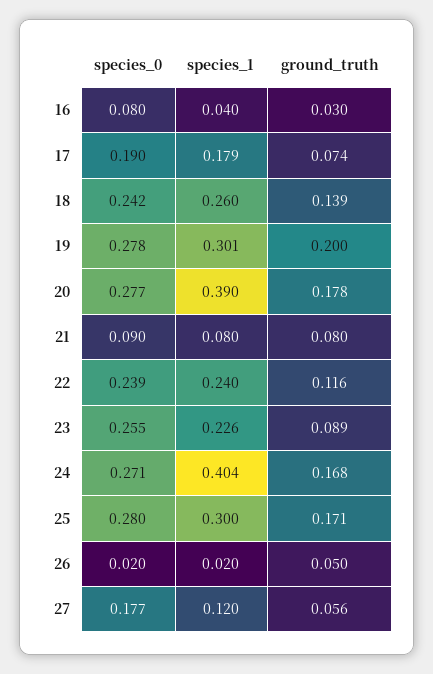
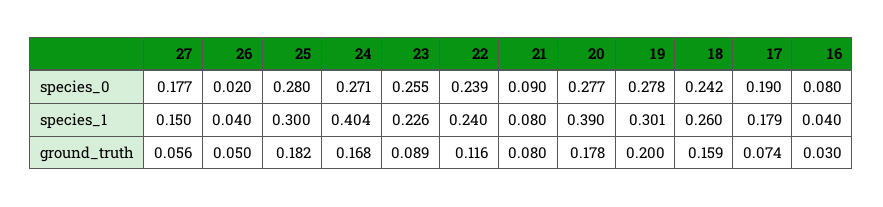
ground_truth, 18: 0.139 -> 0.159
ground_truth, 25: 0.171 -> 0.182
species_1, 26: 0.02 -> 0.04
species_1, 27: 0.12 -> 0.15

